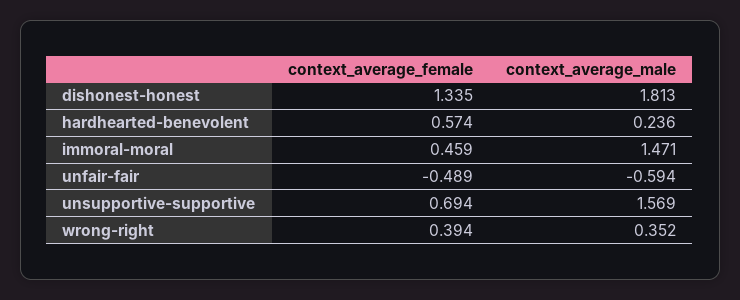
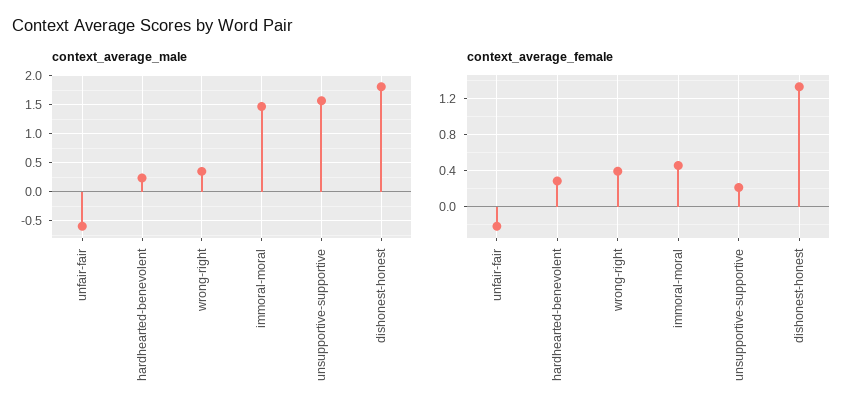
context_average_female, hardhearted-benevolent: 0.574 -> 0.3
context_average_female, unfair-fair: -0.489 -> -0.2
context_average_female, unsupportive-supportive: 0.694 -> 0.2

